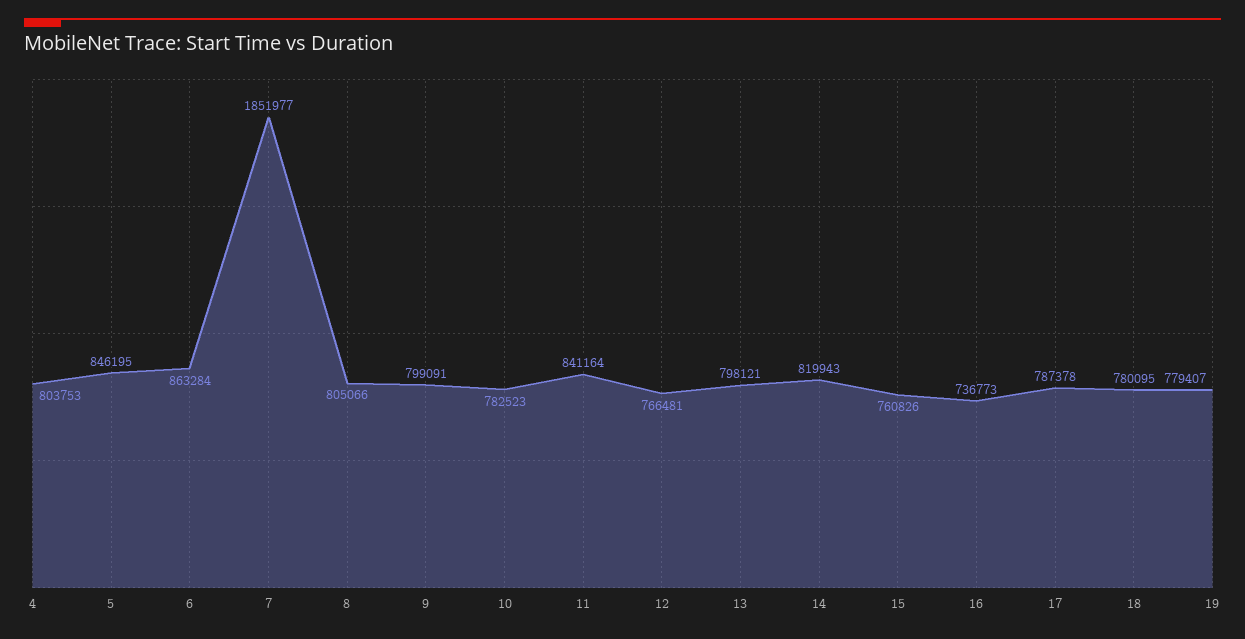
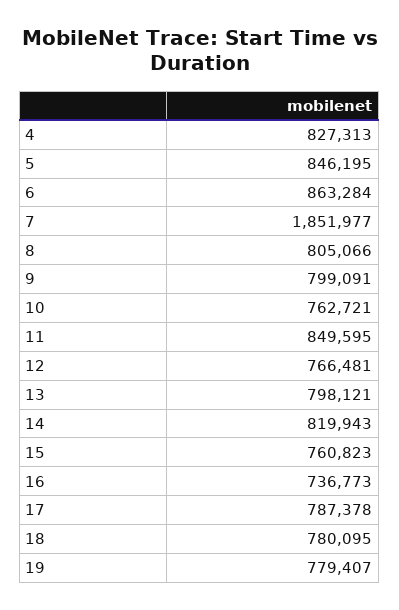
4: 803753 -> 827313
10: 782523 -> 762721
11: 841164 -> 849595
15: 760826 -> 760823

